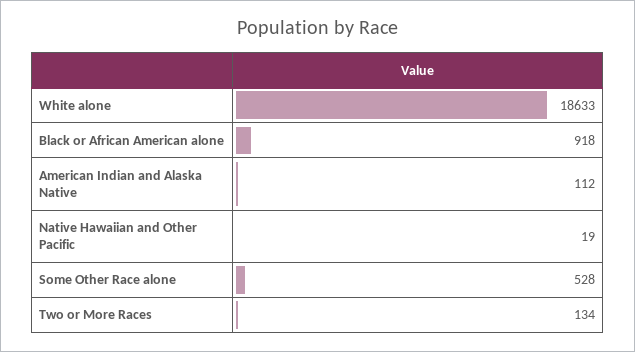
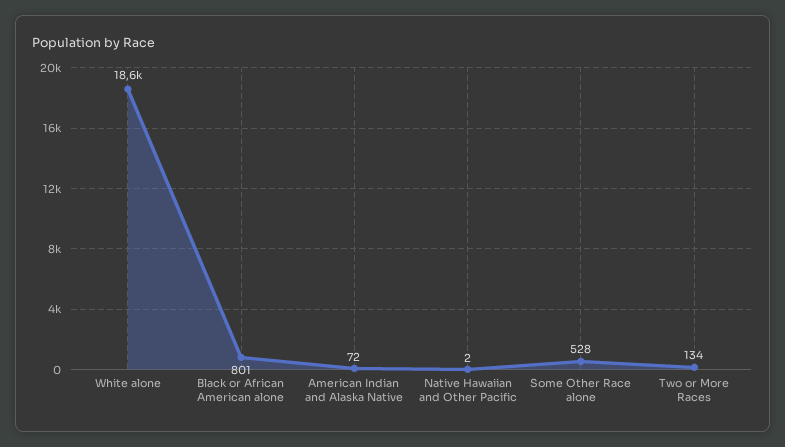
Black or African American alone: 918 -> 801
American Indian and Alaska Native: 112 -> 72
Native Hawaiian and Other Pacific: 19 -> 2

